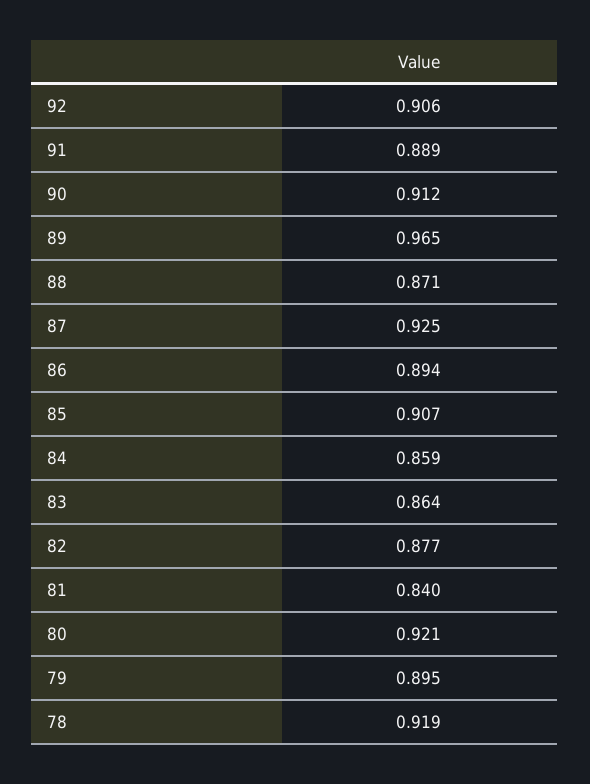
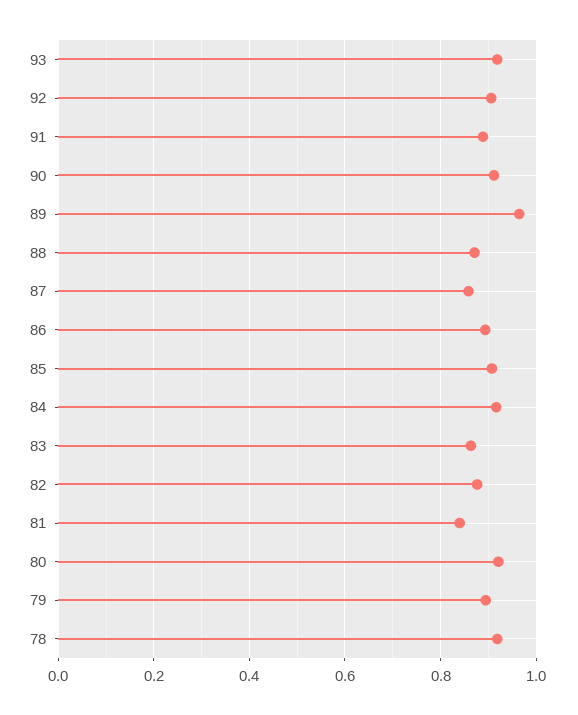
87: 0.925 -> 0.86
84: 0.859 -> 0.92
93: none -> 0.92

